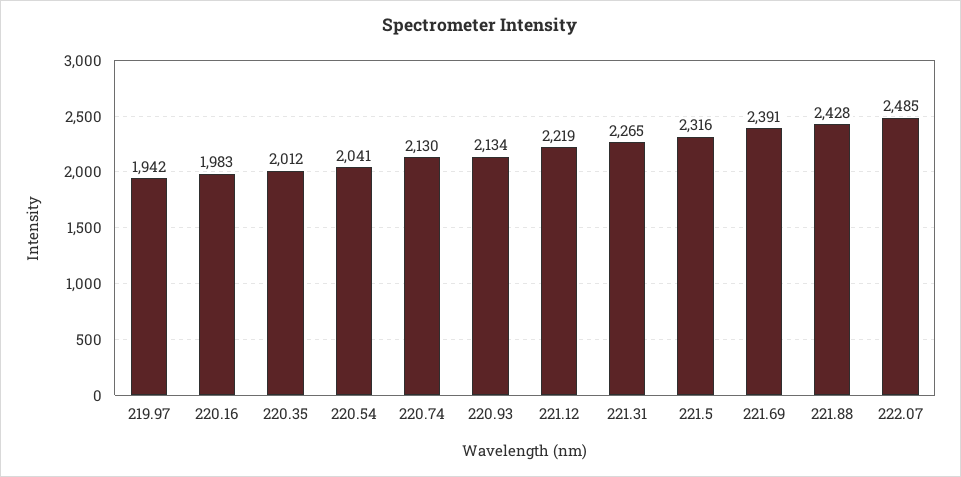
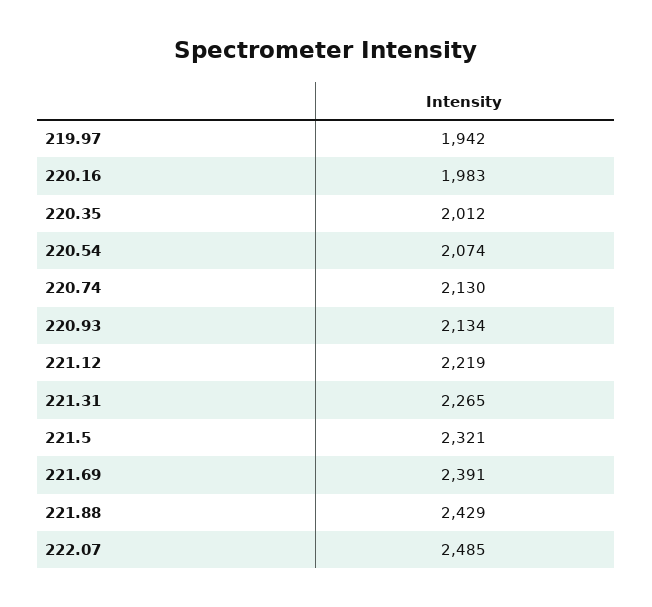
220.54: 2041 -> 2074
221.5: 2316 -> 2321
221.88: 2428 -> 2429

